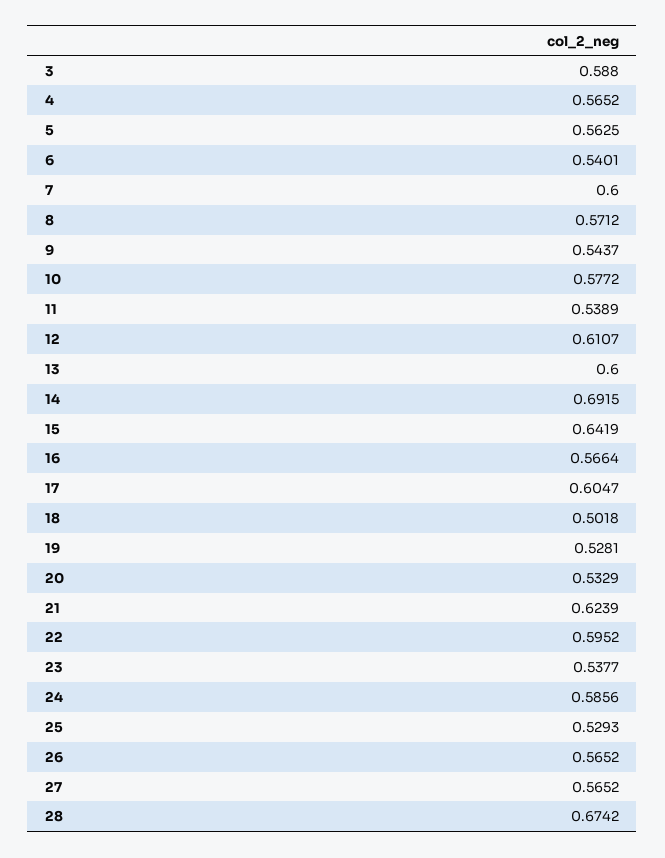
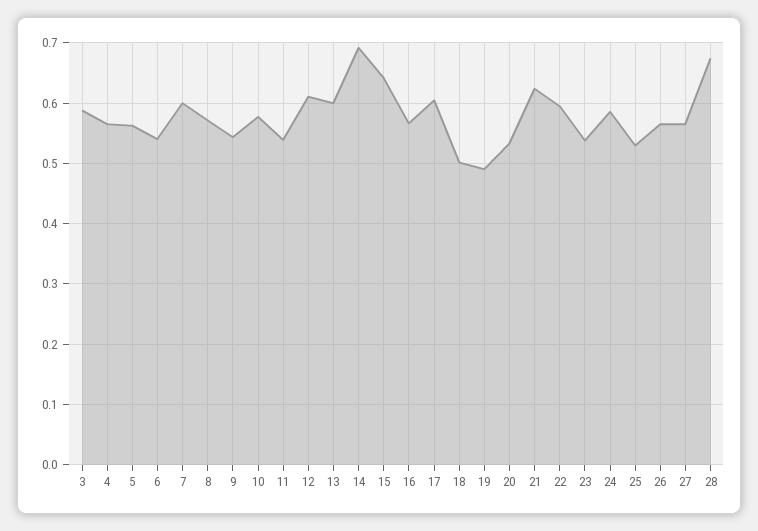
19: 0.5281 -> 0.49

